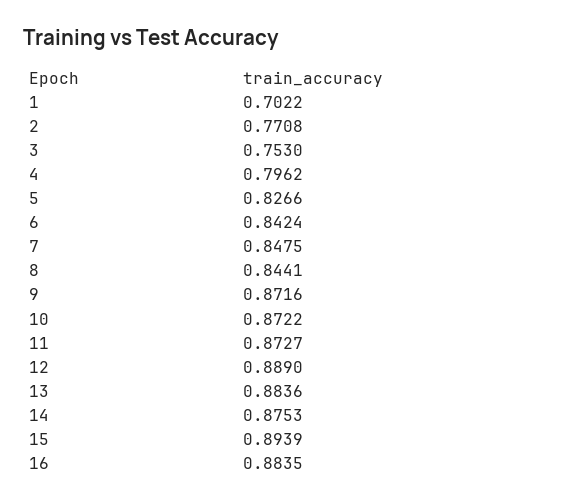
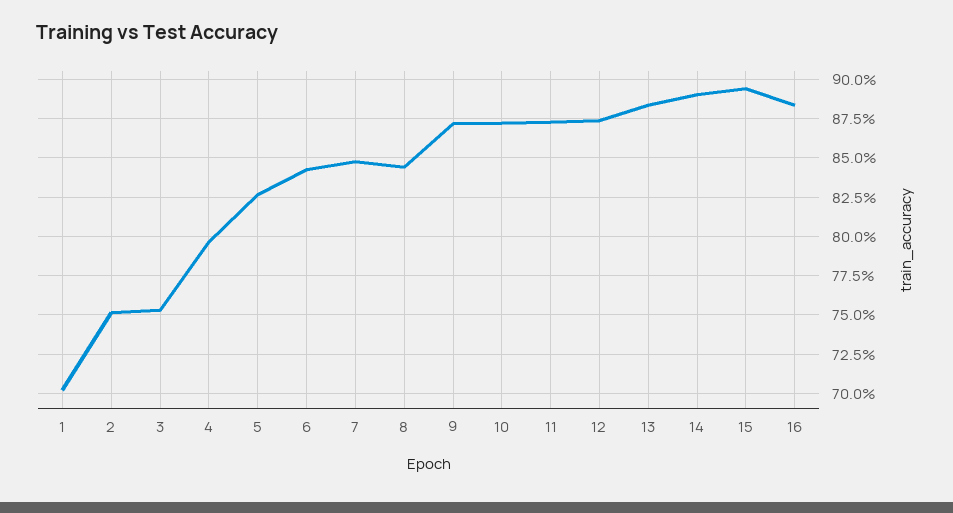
2: 0.7708 -> 0.75
12: 0.889 -> 0.875
14: 0.8753 -> 0.89

